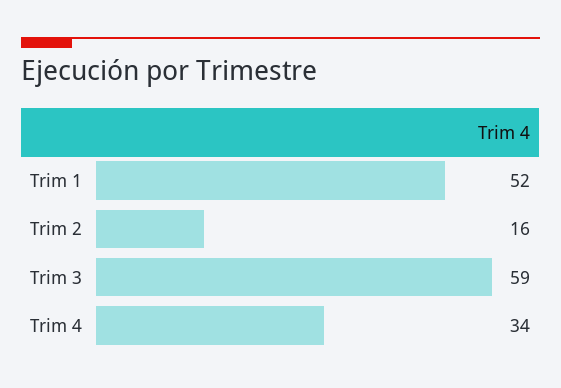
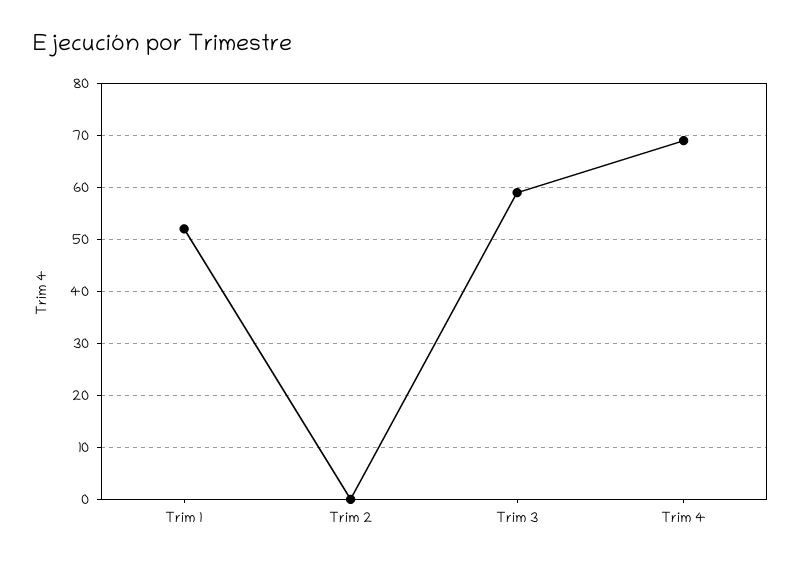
Trim 2: 16 -> 0
Trim 4: 34 -> 70

